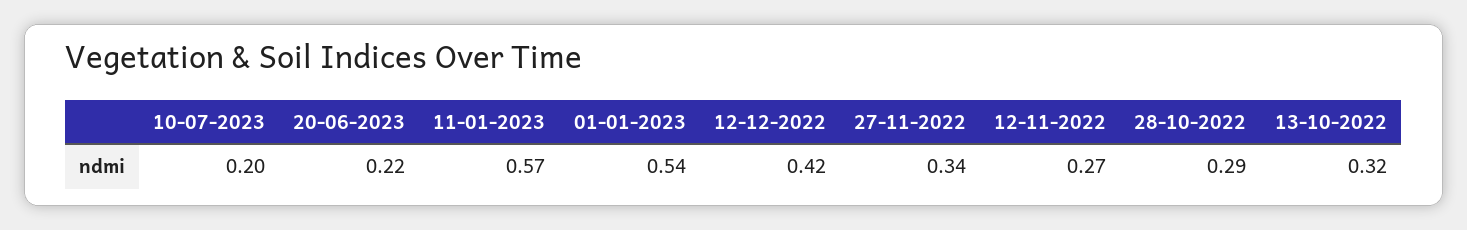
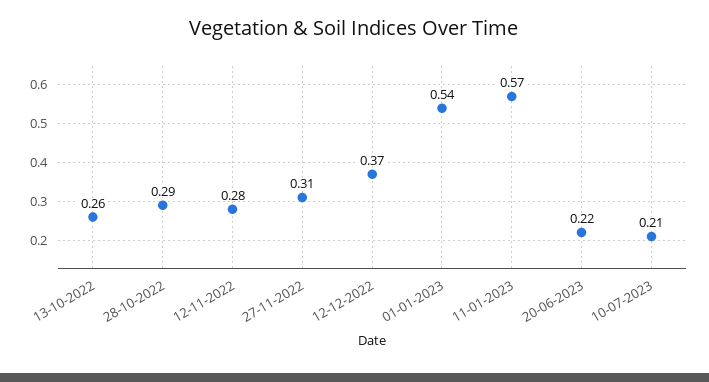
10-07-2023: 0.2 -> 0.21
12-12-2022: 0.42 -> 0.37
27-11-2022: 0.34 -> 0.31
12-11-2022: 0.27 -> 0.28
13-10-2022: 0.32 -> 0.26

